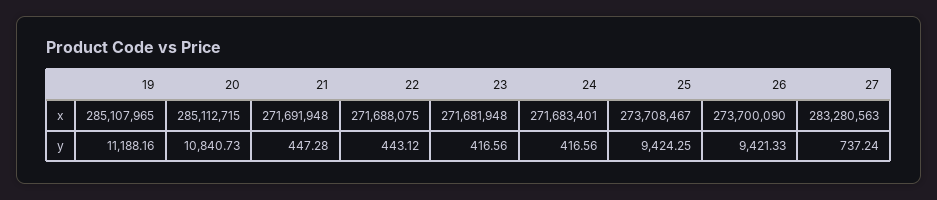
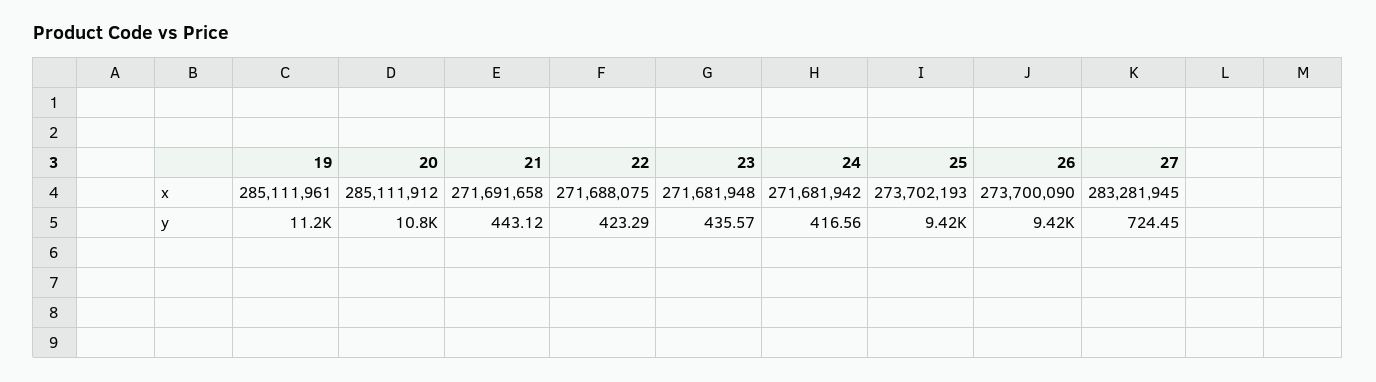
19, x: 285107965 -> 285111961
20, x: 285112715 -> 285111912
21, x: 271691948 -> 271691658
24, x: 271683401 -> 271681942
25, x: 273708467 -> 273702193
27, x: 283280563 -> 283281945
21, y: 447.28 -> 443.12
22, y: 443.12 -> 423.29
23, y: 416.56 -> 435.57
27, y: 737.24 -> 724.45

